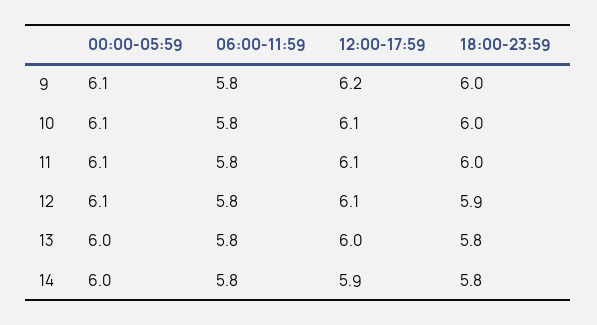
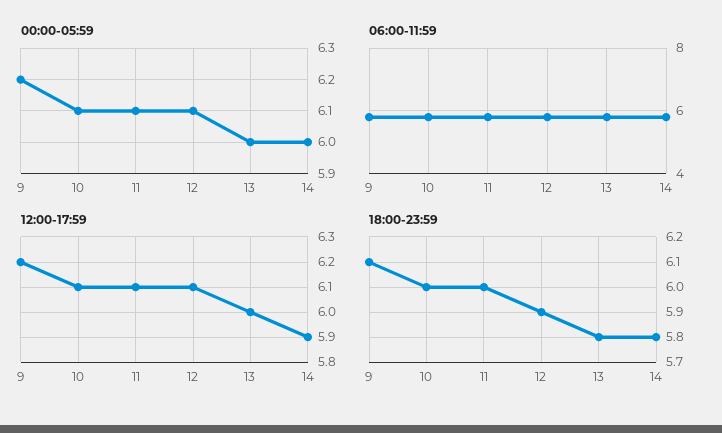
00:00-05:59, 9: 6.1 -> 6.2
18:00-23:59, 9: 6 -> 6.1

